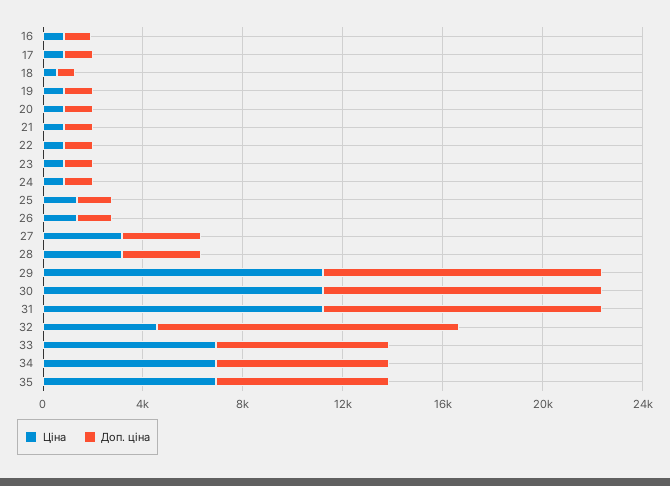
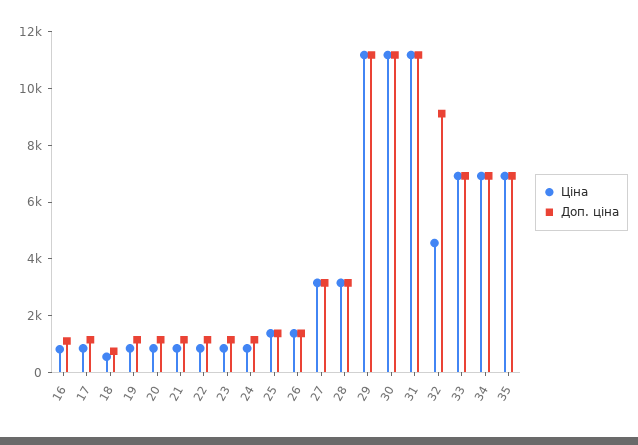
Доп. ціна, 32: 12000 -> 9000

